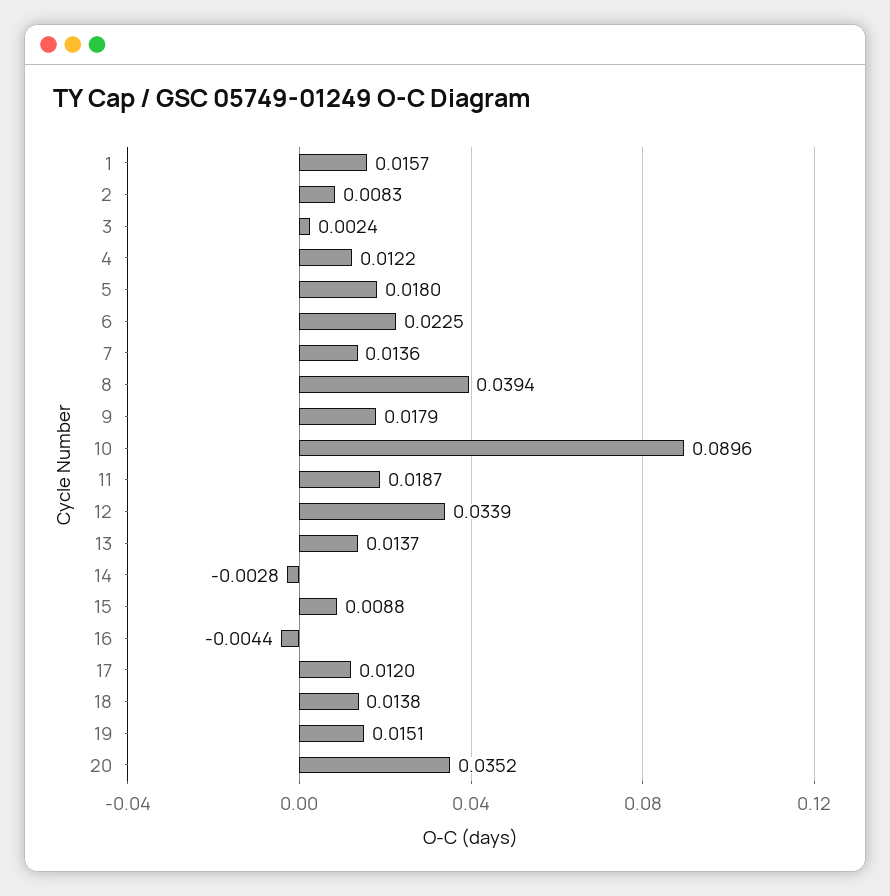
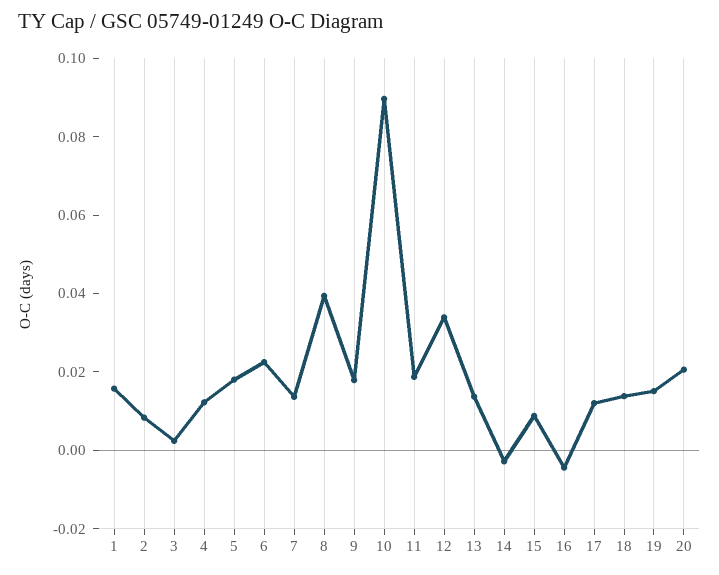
20: 0.0352 -> 0.02

